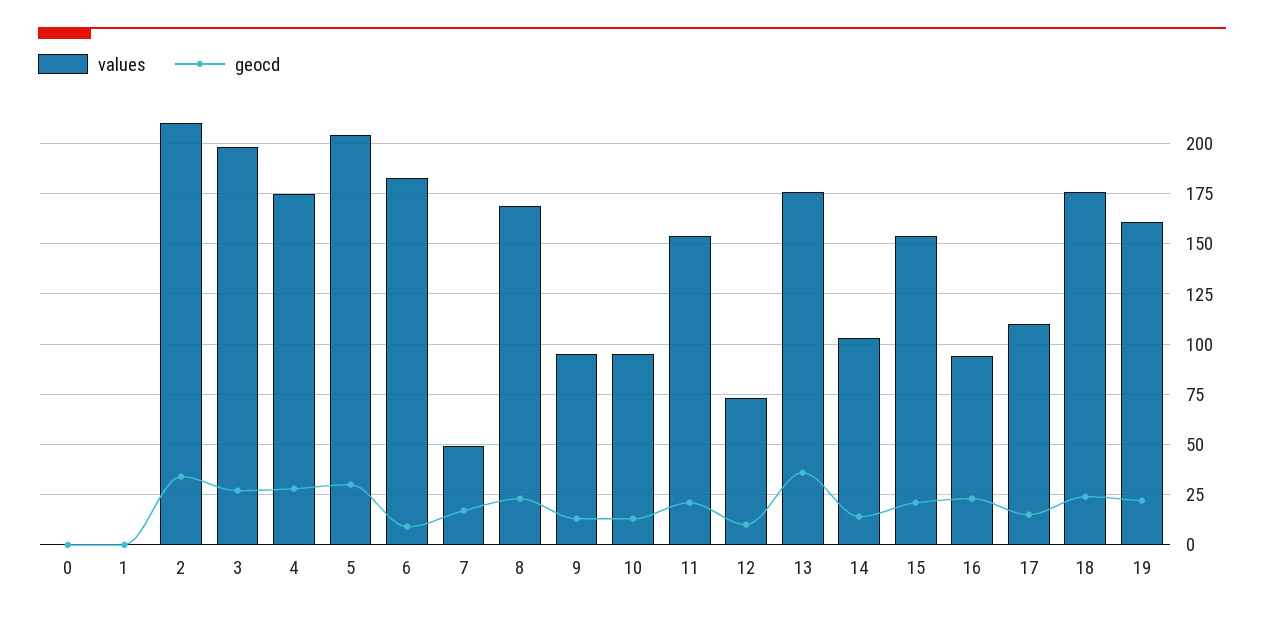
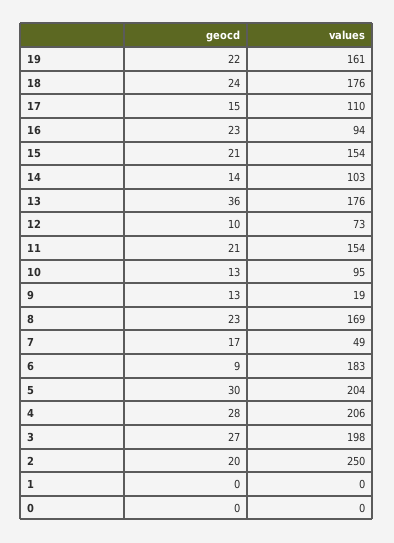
values, 2: 210 -> 250
geocd, 2: 35 -> 20
values, 4: 175 -> 206
values, 9: 95 -> 19

